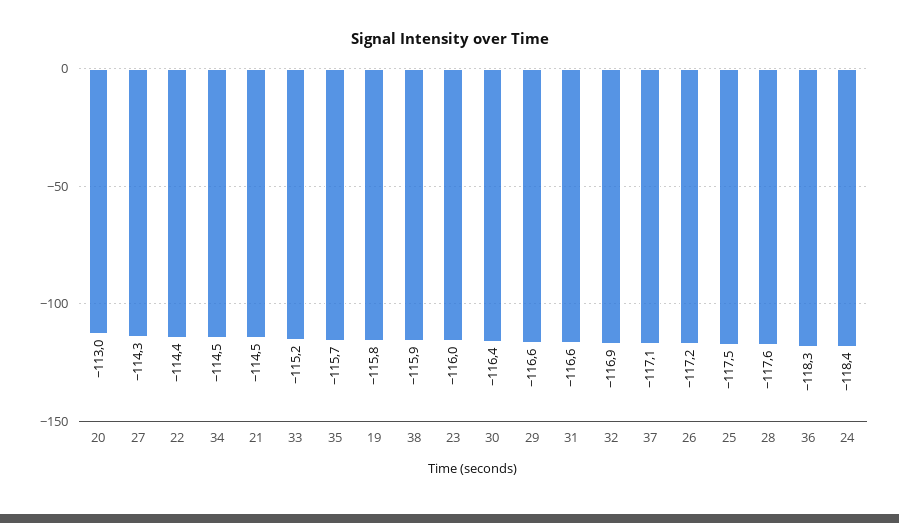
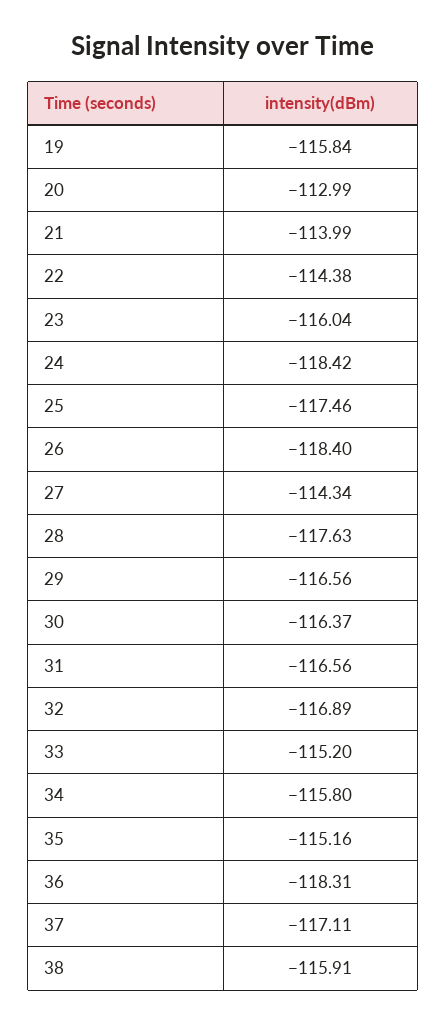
34: -114.5 -> -115.8
21: -114.5 -> -113.99
35: -115.7 -> -115.16
26: -117.2 -> -118.4

